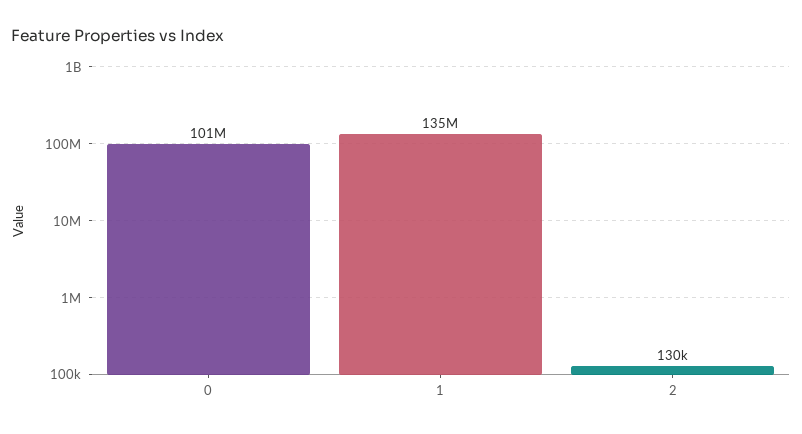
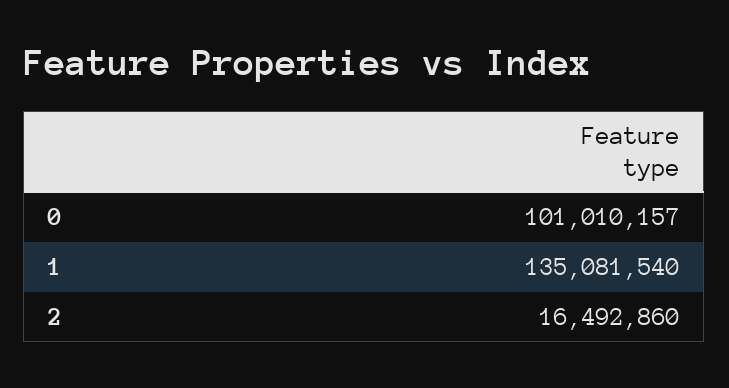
2: 130000 -> 16492860

